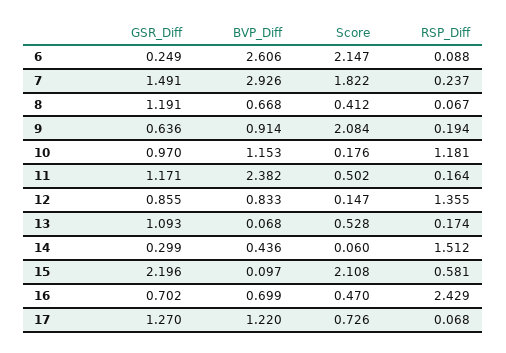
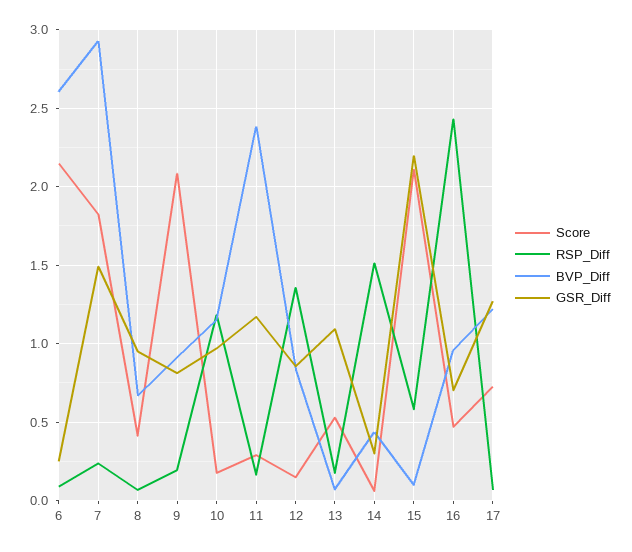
GSR_Diff, 8: 1.191 -> 0.95
GSR_Diff, 9: 0.636 -> 0.8
Score, 11: 0.502 -> 0.3
BVP_Diff, 16: 0.699 -> 0.95

